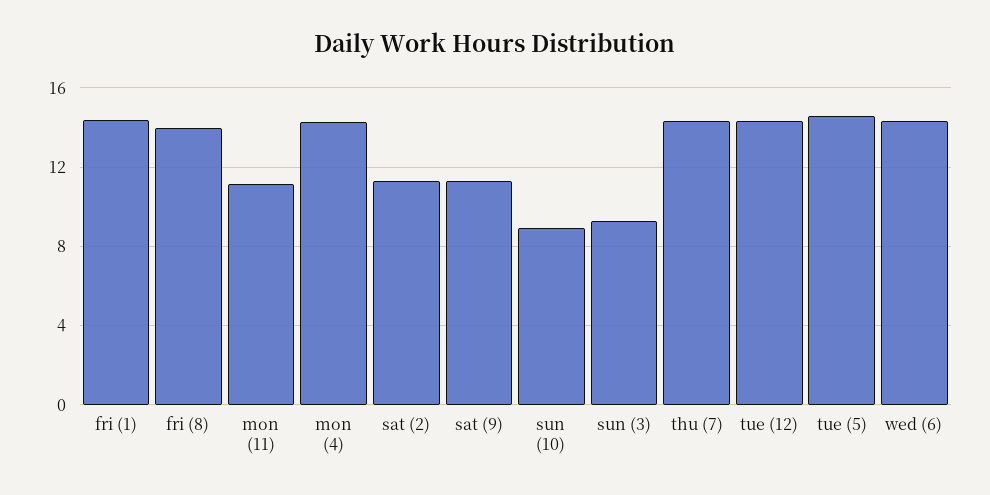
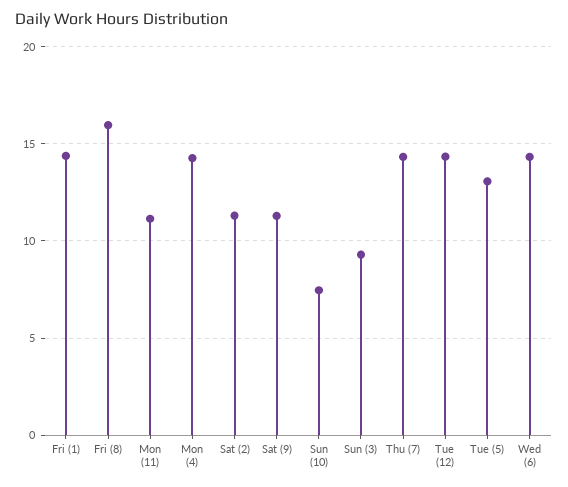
fri (8): 14 -> 16
sun (10): 9 -> 7.5
tue (5): 14.5 -> 13

